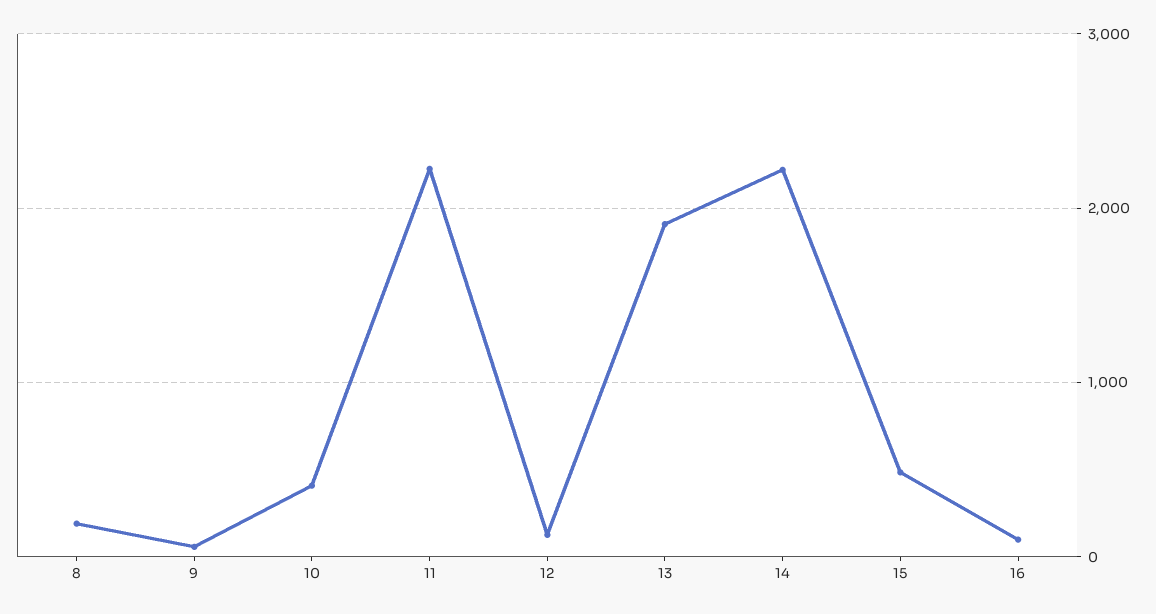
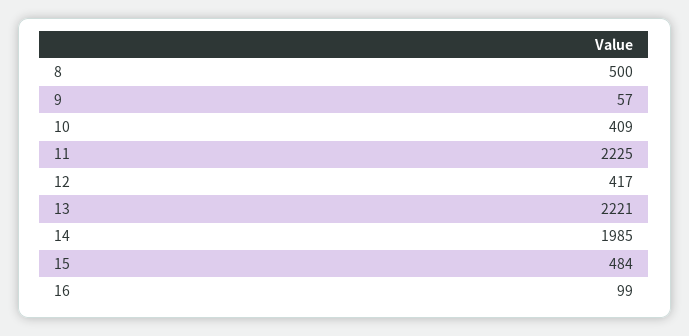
8: 200 -> 500
12: 100 -> 417
13: 1900 -> 2221
14: 2200 -> 1985

